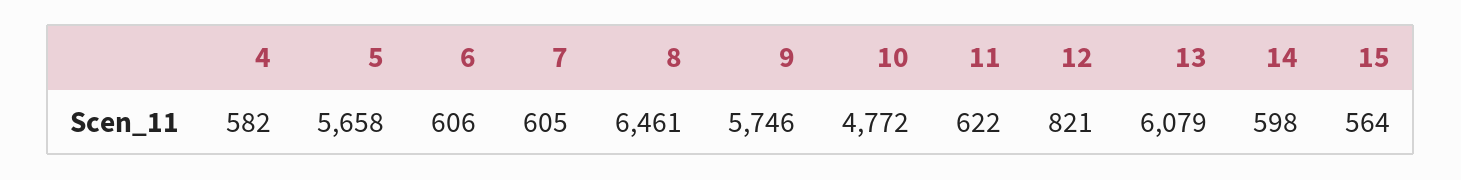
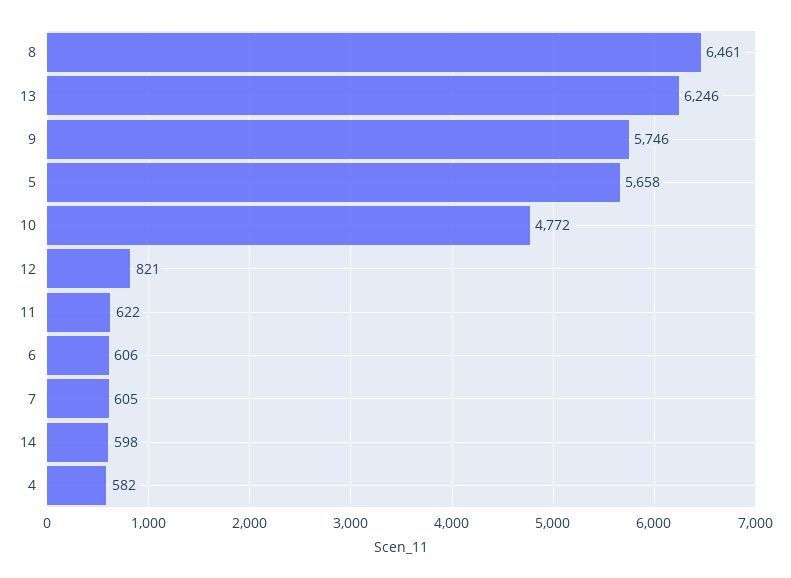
13: 6079 -> 6246
15: 564 -> none

